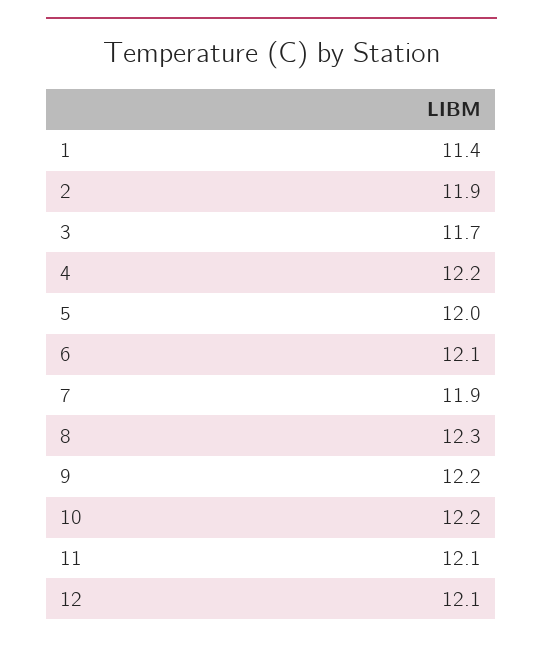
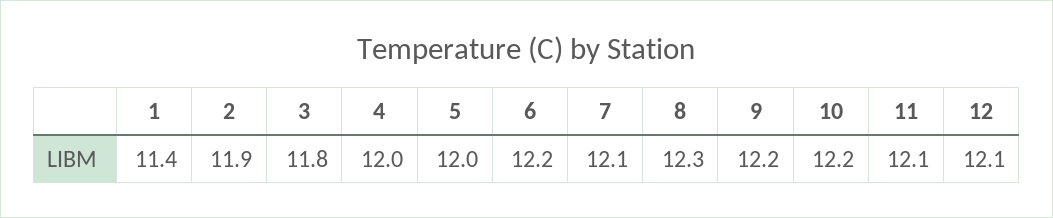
3: 11.7 -> 11.8
4: 12.2 -> 12
6: 12.1 -> 12.2
7: 11.9 -> 12.1

